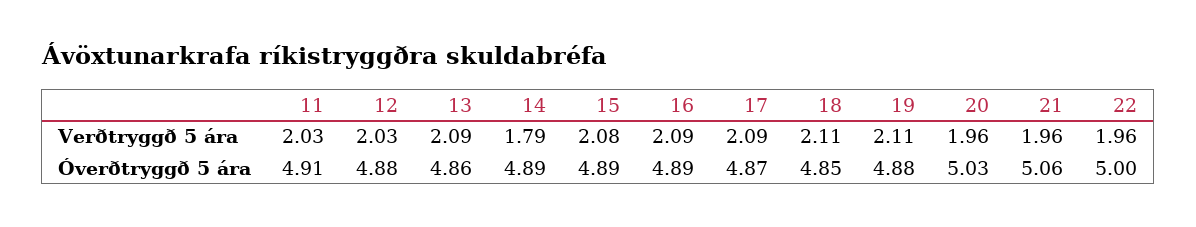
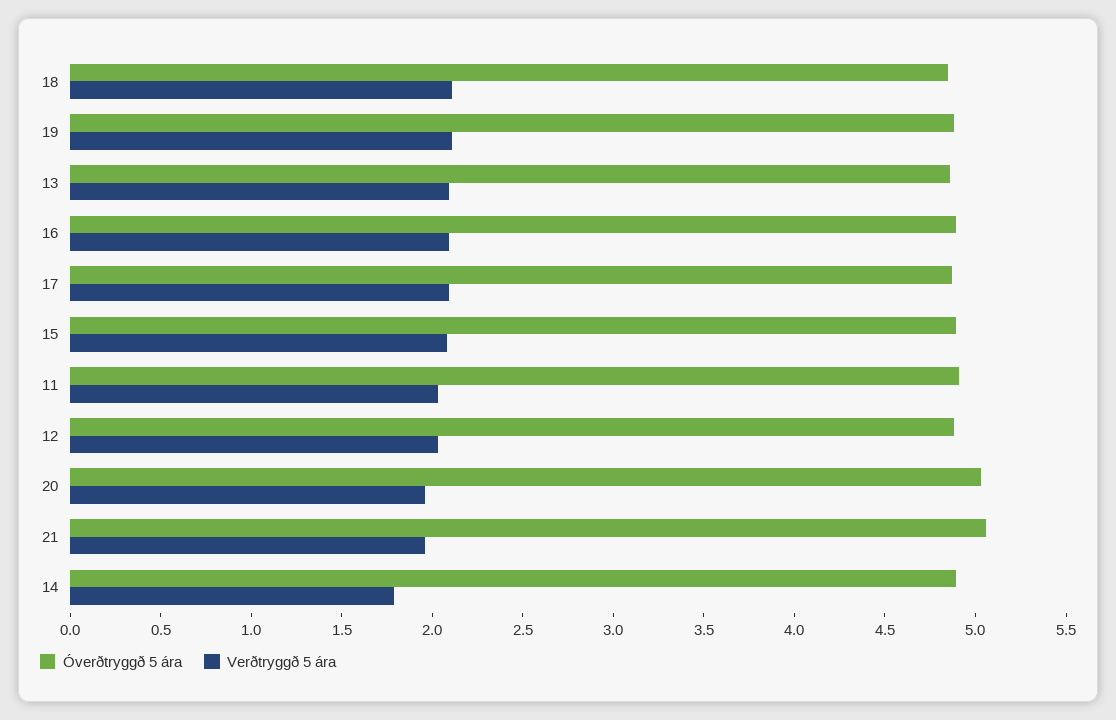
Verðtryggð 5 ára, 22: 1.96 -> none
Óverðtryggð 5 ára, 22: 5 -> none

